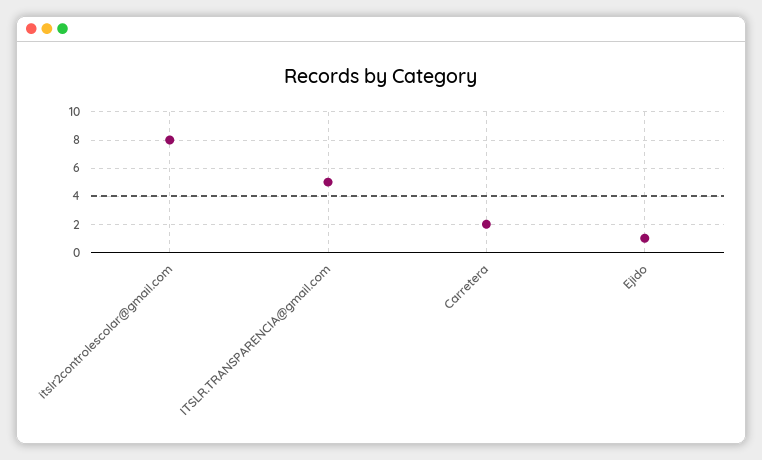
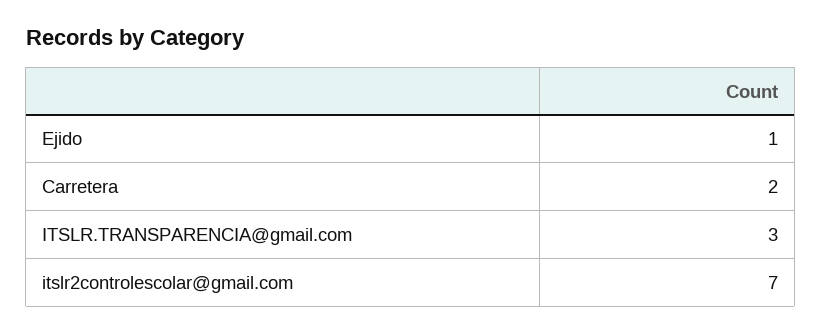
itslr2controlescolar@gmail.com: 8 -> 7
ITSLR.TRANSPARENCIA@gmail.com: 5 -> 3

